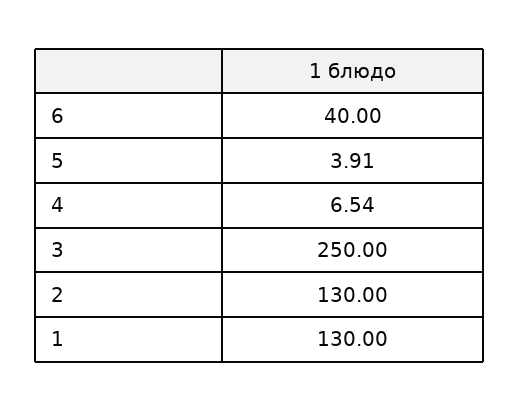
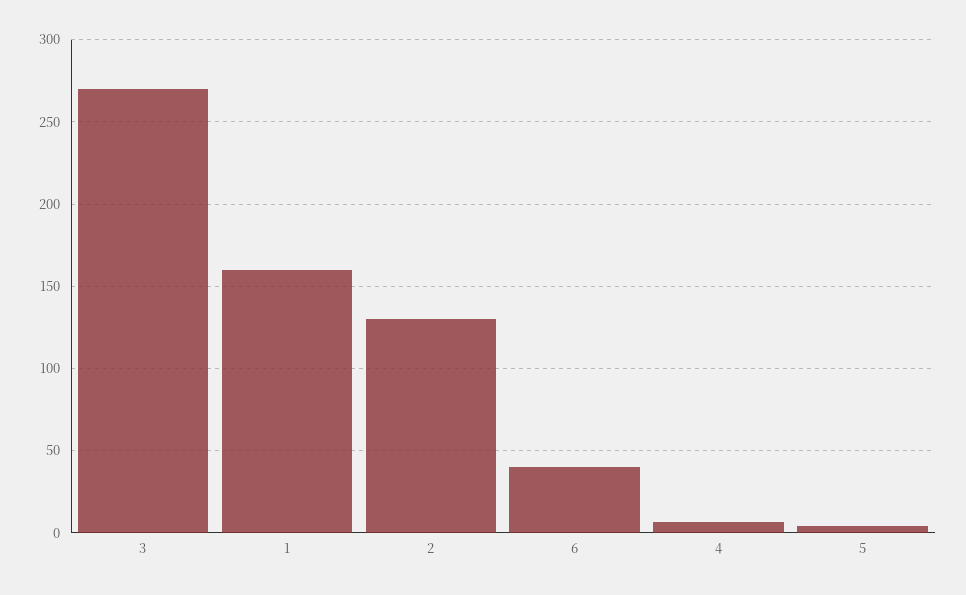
3: 250 -> 270
1: 130 -> 160

